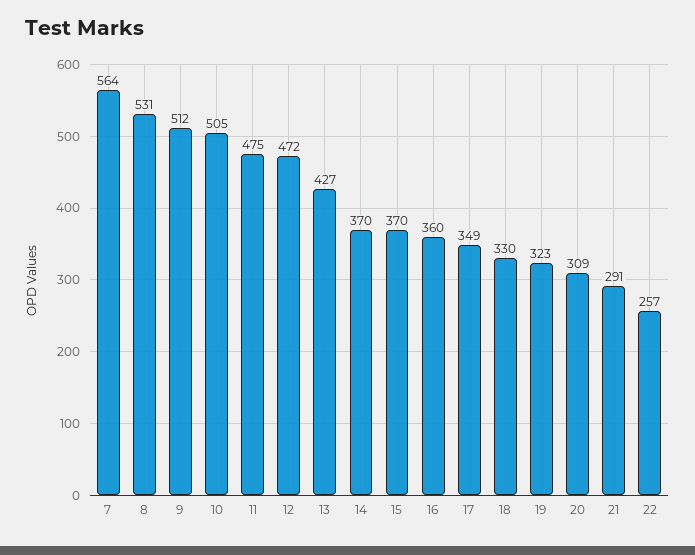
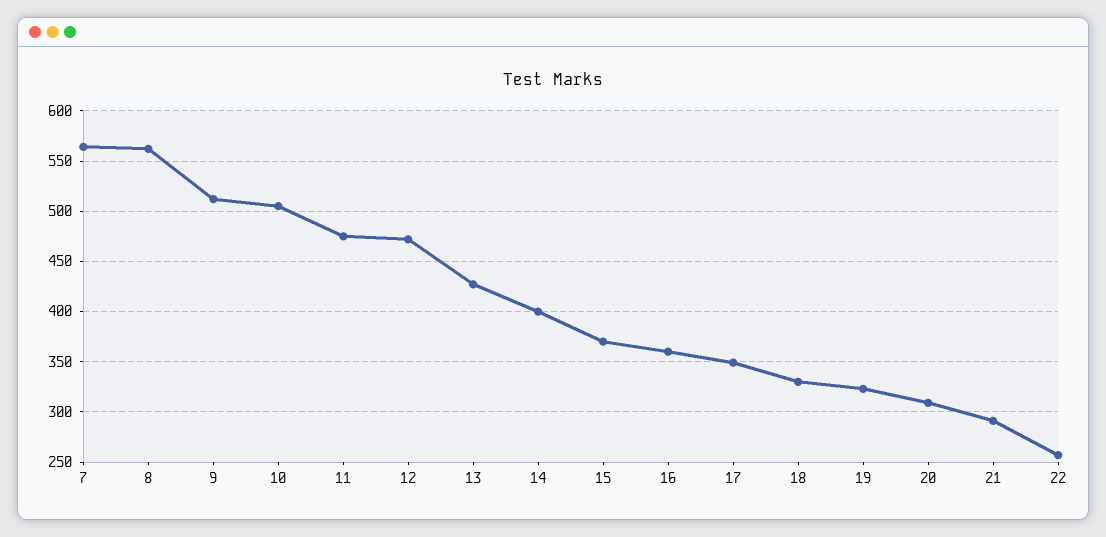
8: 531 -> 560
14: 370 -> 400

